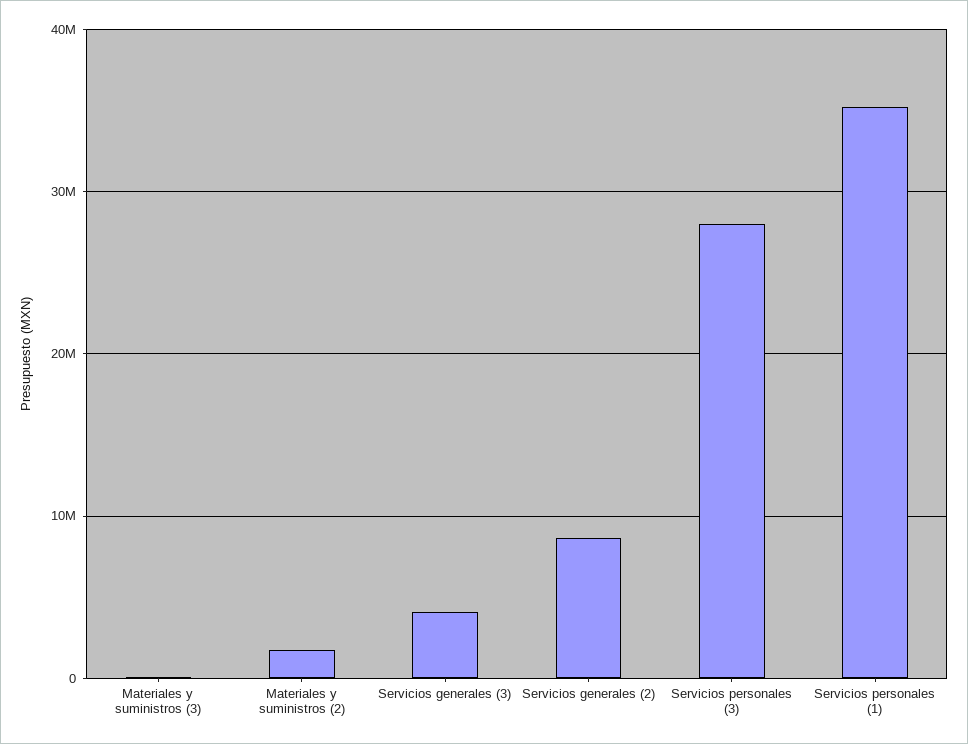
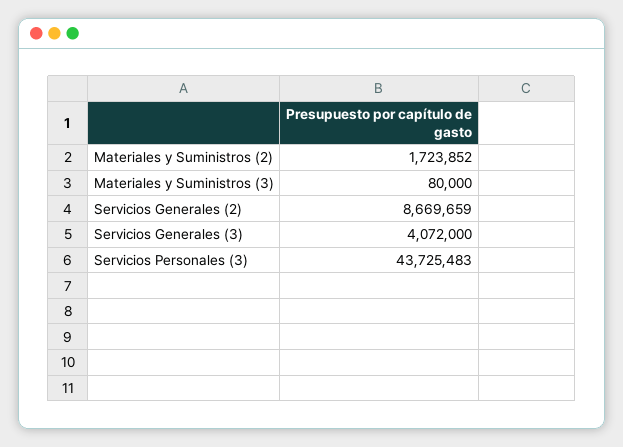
Servicios personales (3): 28000000 -> 43725483
Servicios personales (1): 35000000 -> none

